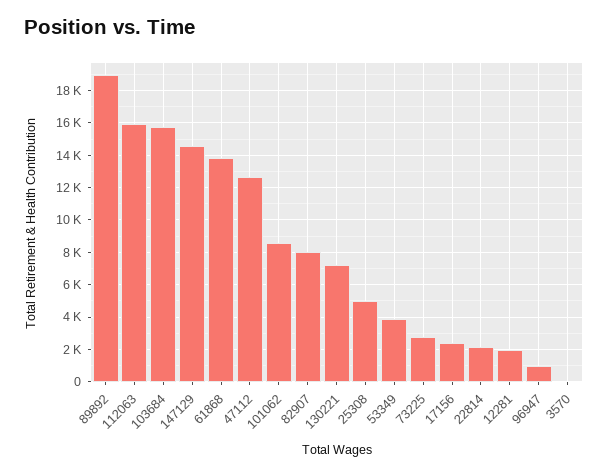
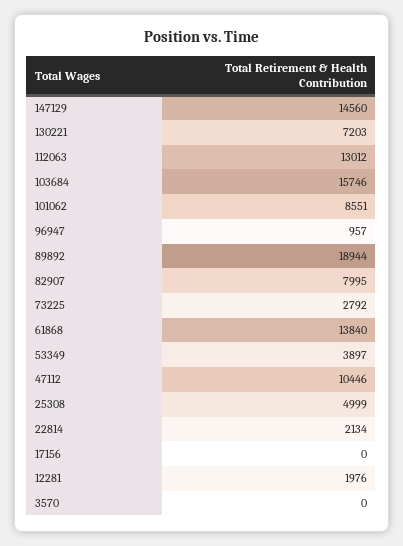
112063: 16000 -> 13012
47112: 12500 -> 10446
17156: 2500 -> 0

